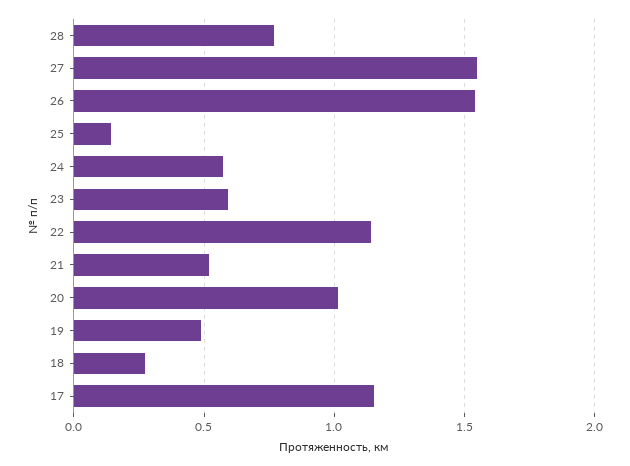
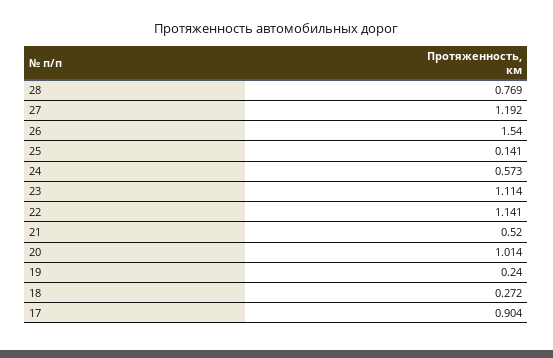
27: 1.55 -> 1.192
23: 0.6 -> 1.114
19: 0.5 -> 0.24
17: 1.15 -> 0.904

